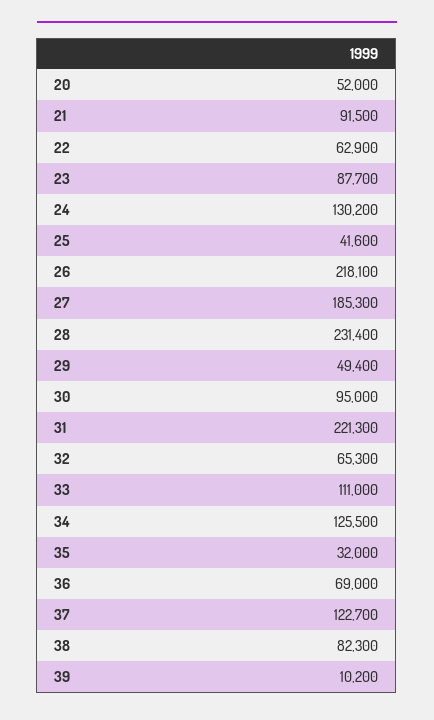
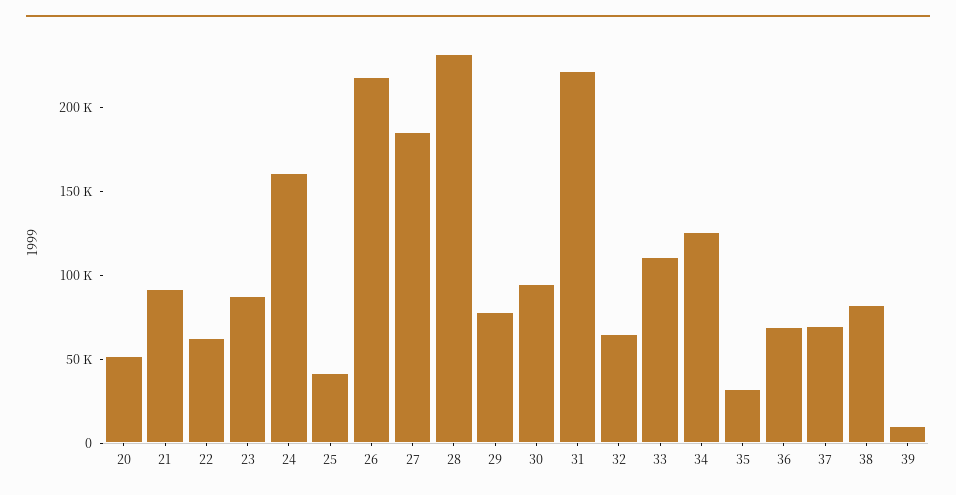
24: 130200 -> 160000
29: 49400 -> 80000
37: 122700 -> 70000

